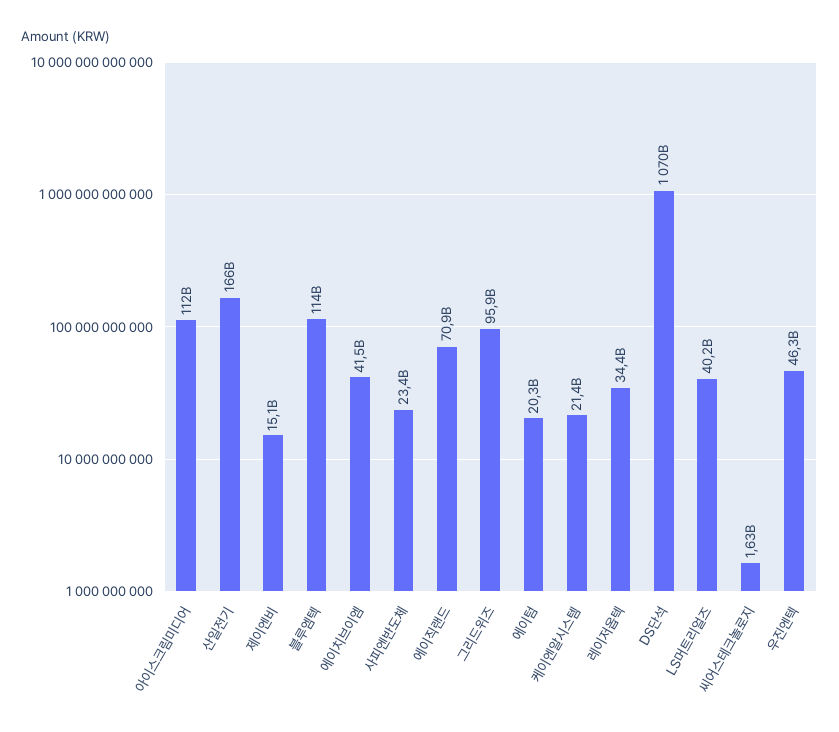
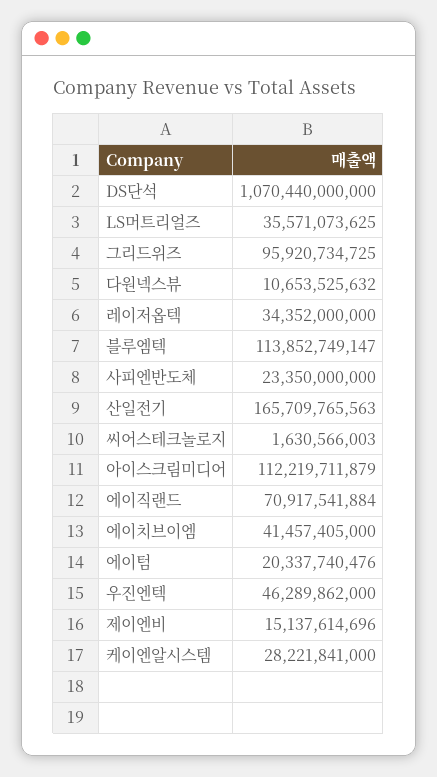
케이엔알시스템: 21400000000 -> 28221841000
LS머트리얼즈: 40200000000 -> 35571073625
다원넥스뷰: none -> 10653525632

